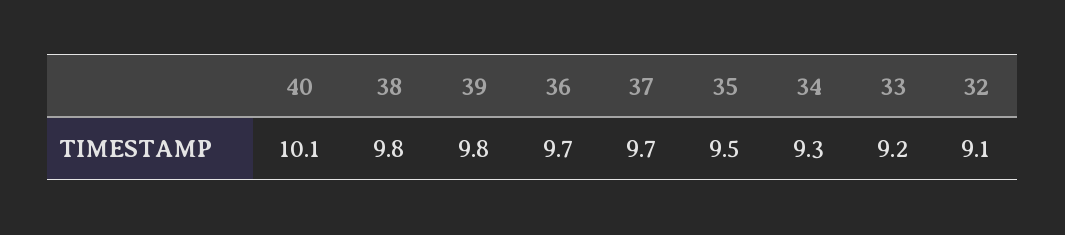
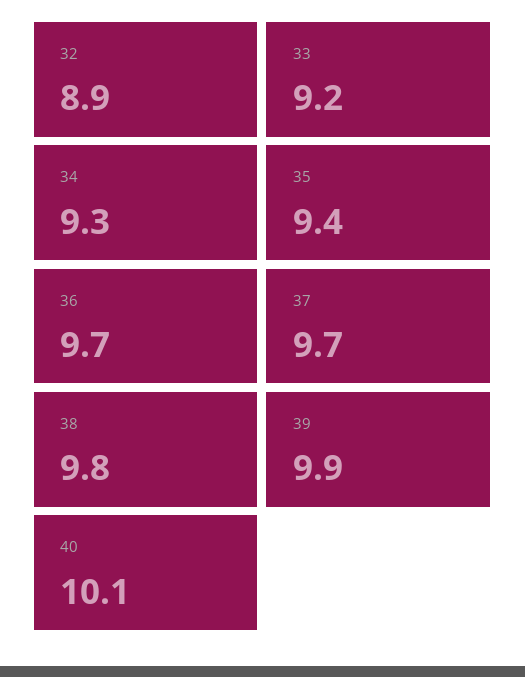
39: 9.8 -> 9.9
35: 9.5 -> 9.4
32: 9.1 -> 8.9

